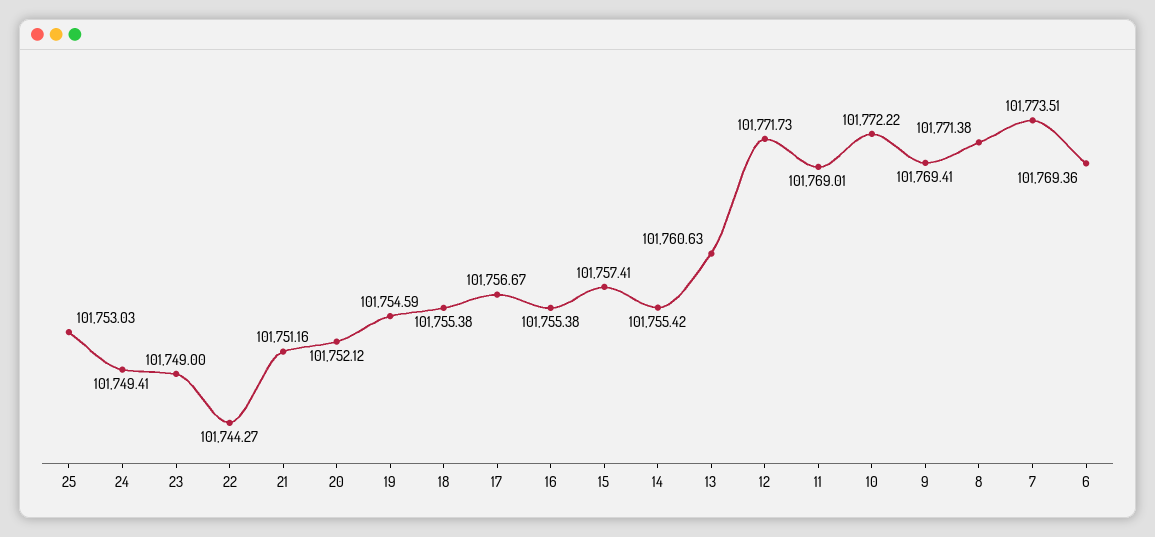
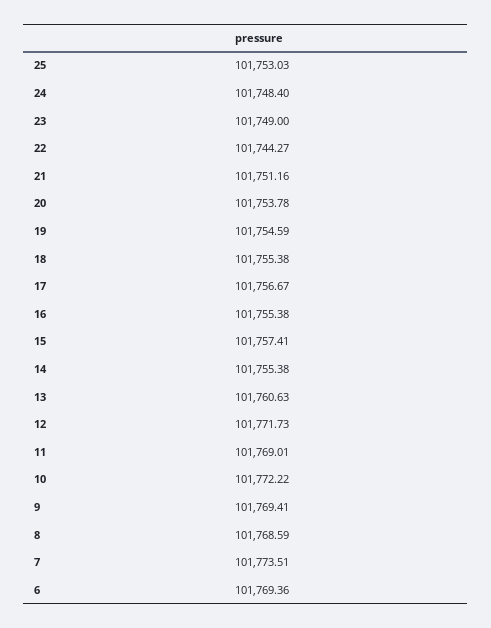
24: 101749.41 -> 101748.4
20: 101752.12 -> 101753.78
14: 101755.42 -> 101755.38
8: 101771.38 -> 101768.59

